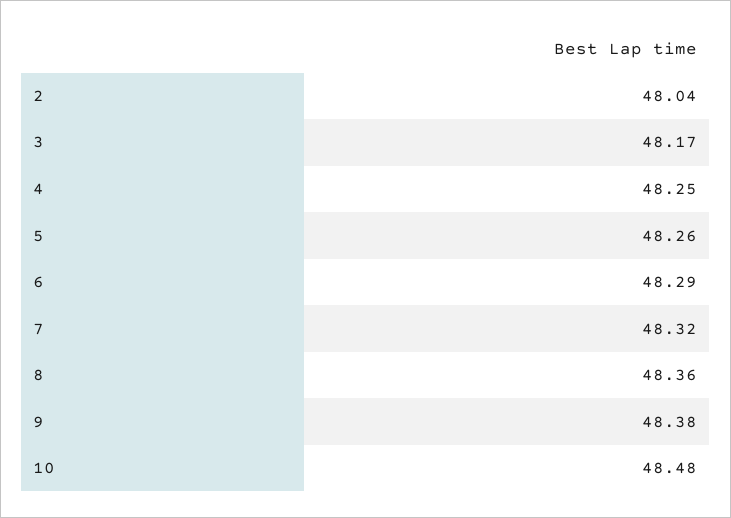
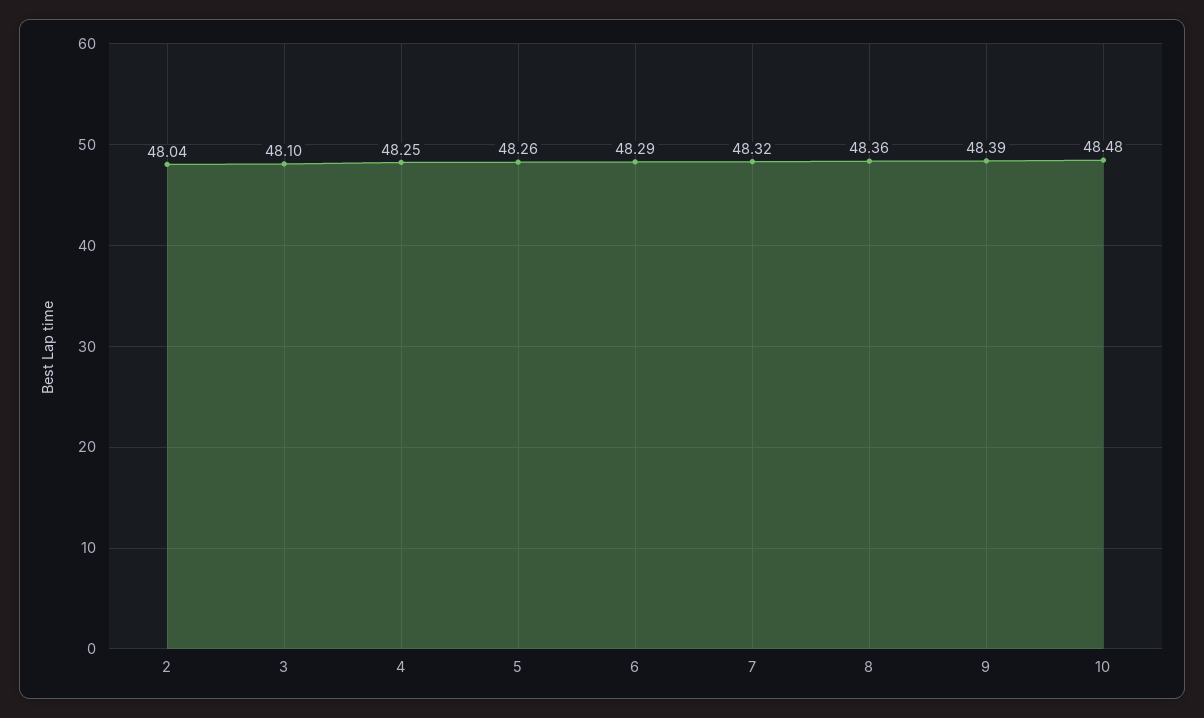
3: 48.17 -> 48.1
9: 48.38 -> 48.39

